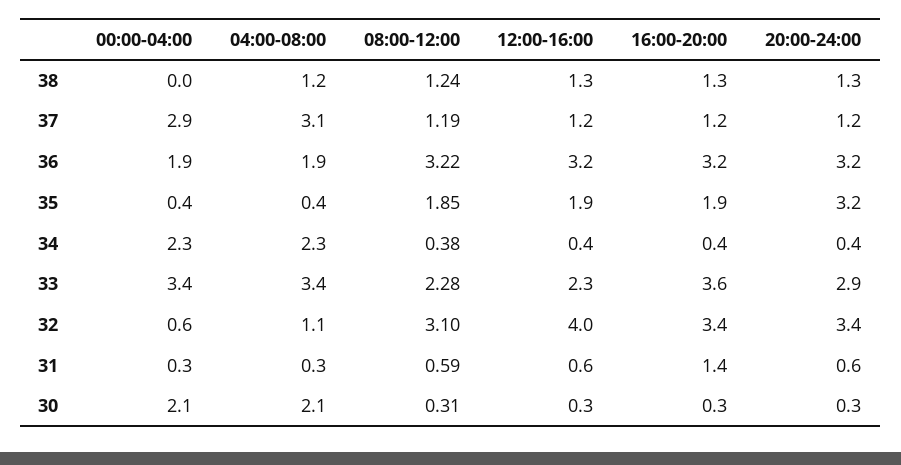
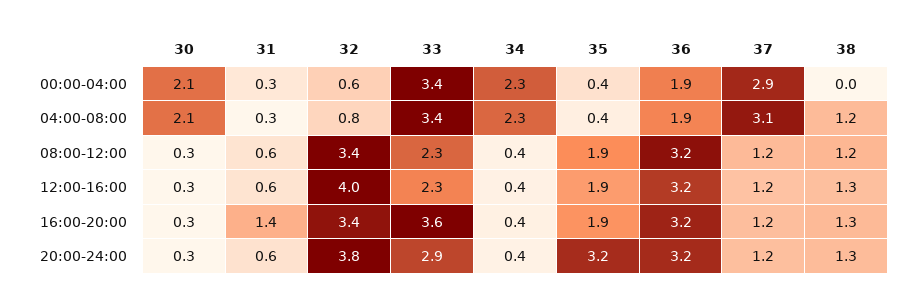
04:00-08:00, 32: 1.1 -> 0.8
08:00-12:00, 32: 3.1 -> 3.4
20:00-24:00, 32: 3.4 -> 3.8

